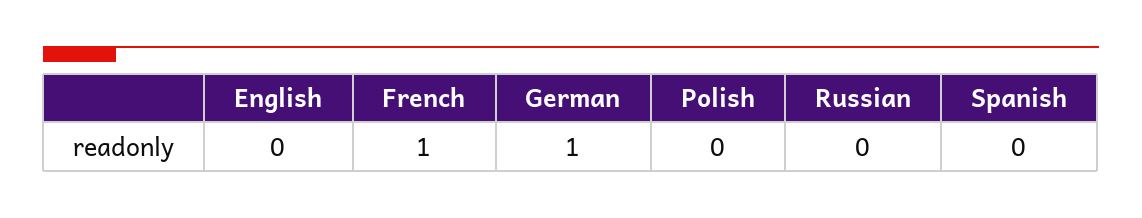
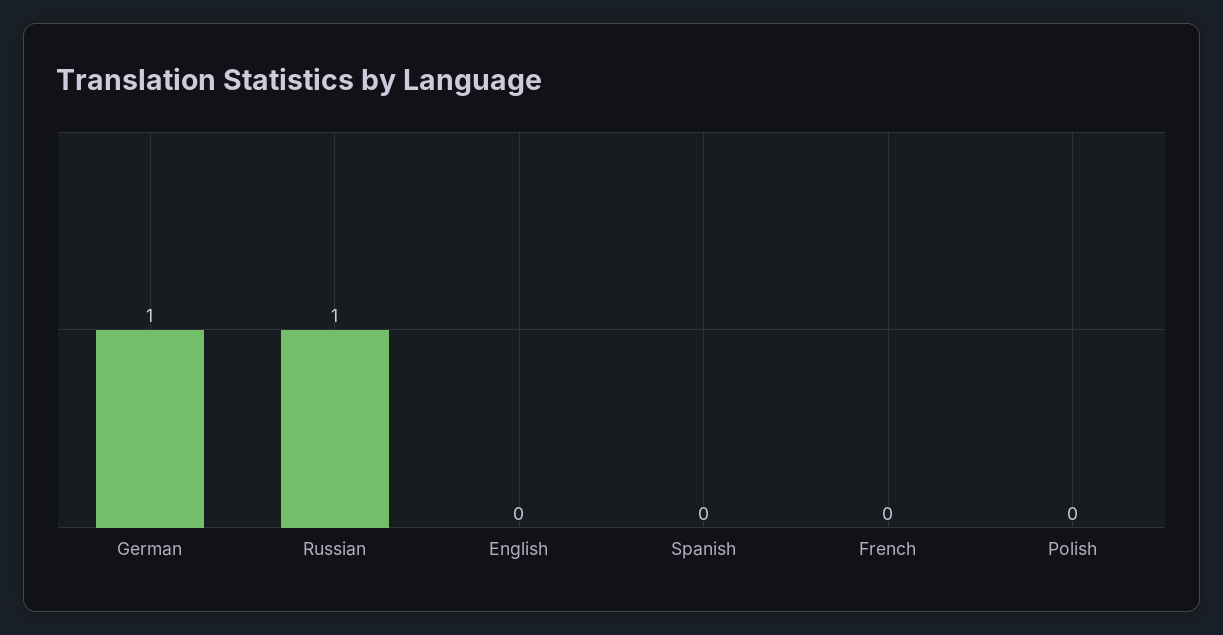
French: 1 -> 0
Russian: 0 -> 1

